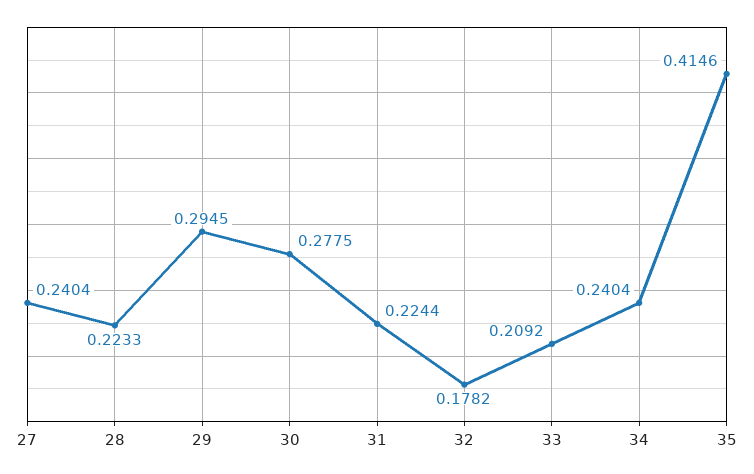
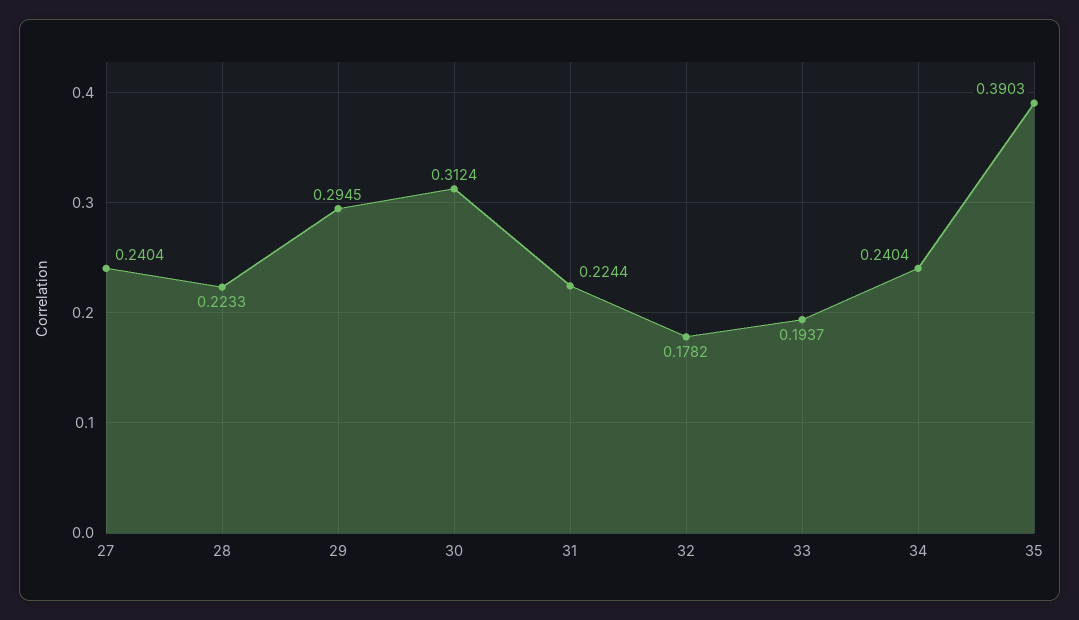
30: 0.2775 -> 0.3124
33: 0.2092 -> 0.1937
35: 0.4146 -> 0.3903

